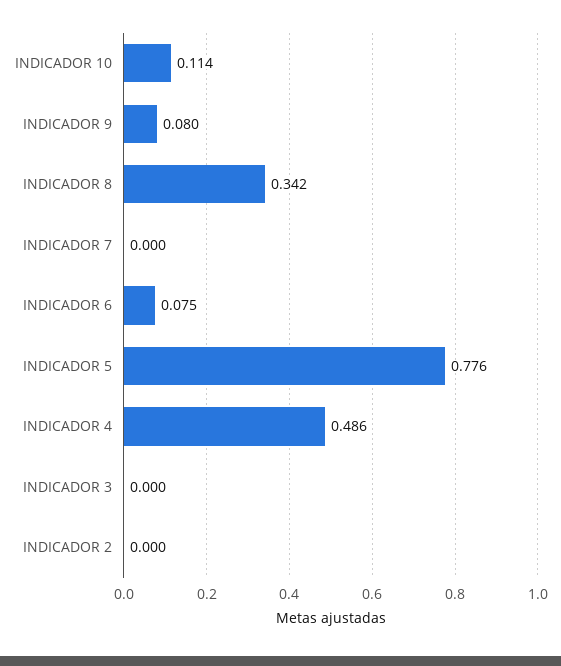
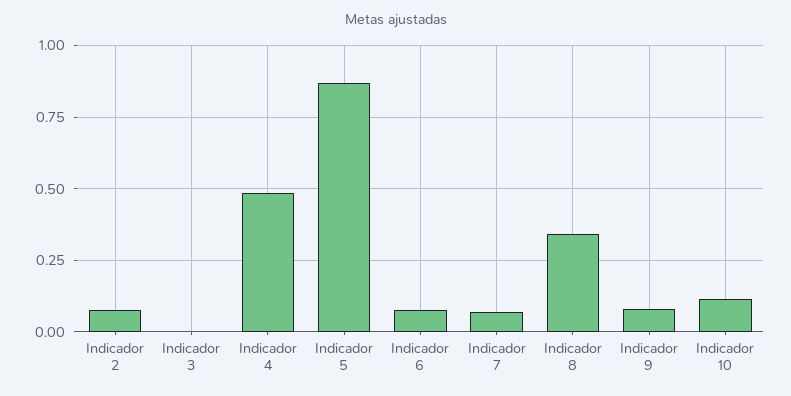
INDICADOR 7: 0 -> 0.075
INDICADOR 5: 0.776 -> 0.875
INDICADOR 2: 0 -> 0.075

